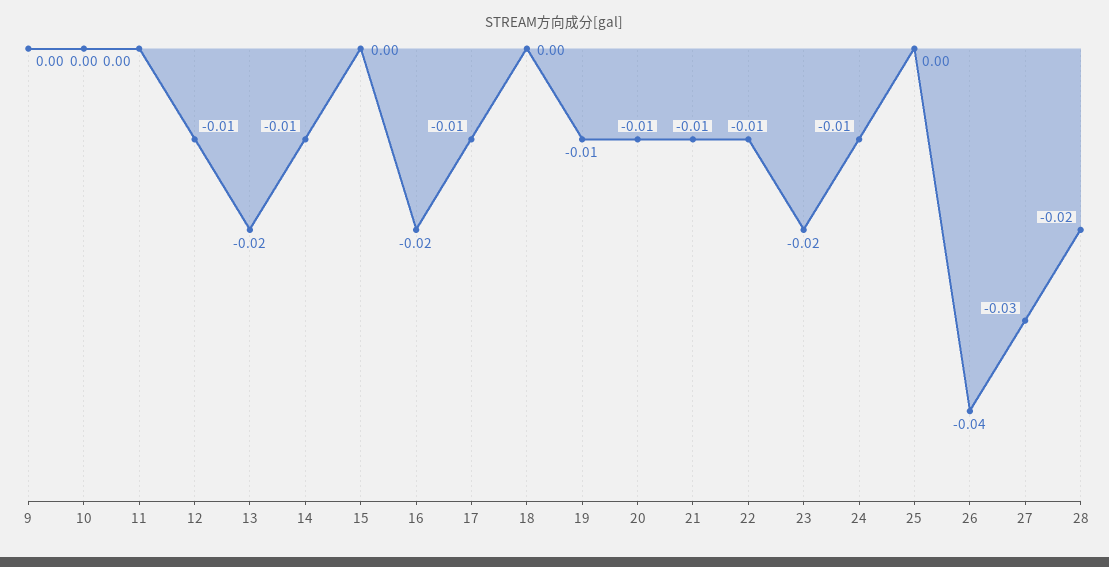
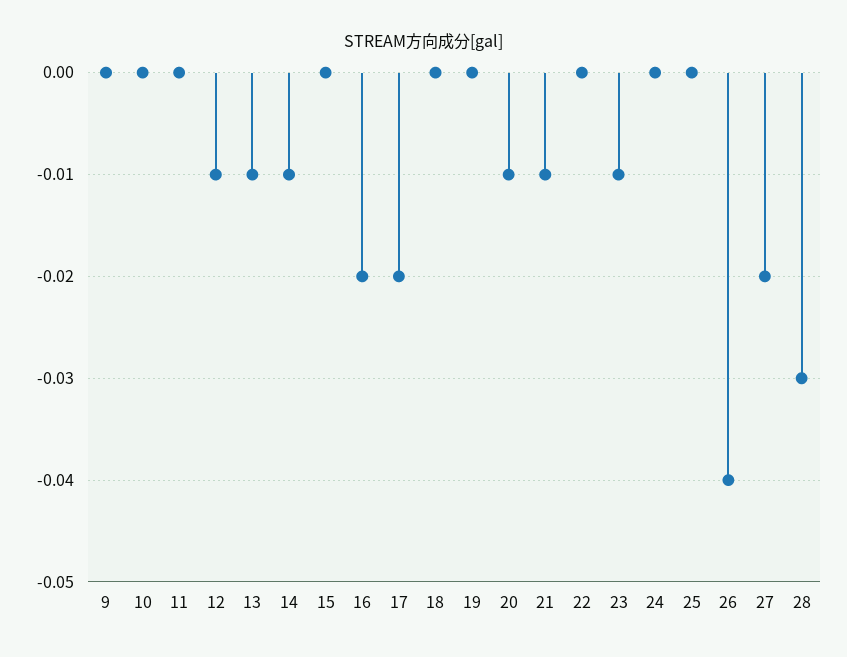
13: -0.02 -> -0.01
17: -0.01 -> -0.02
19: -0.01 -> 0
22: -0.01 -> 0
23: -0.02 -> -0.01
24: -0.01 -> 0
27: -0.03 -> -0.02
28: -0.02 -> -0.03

